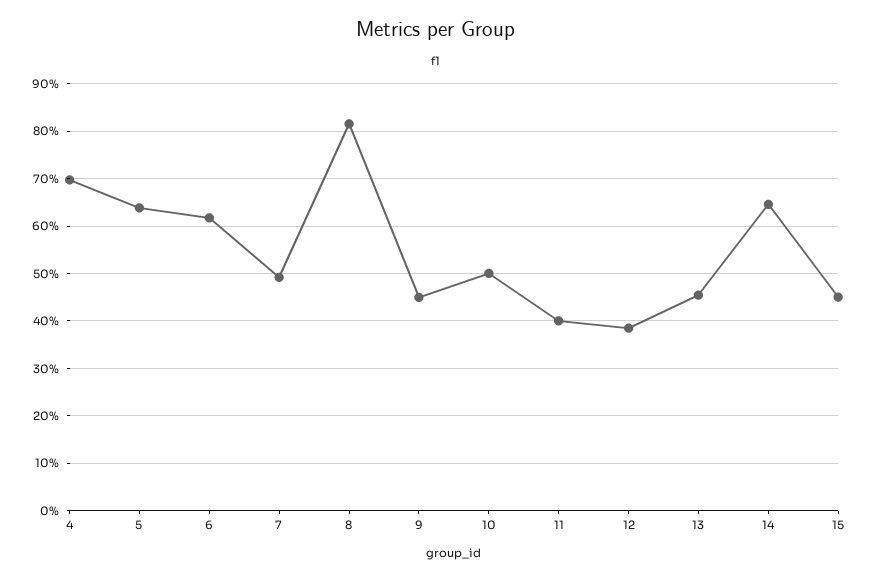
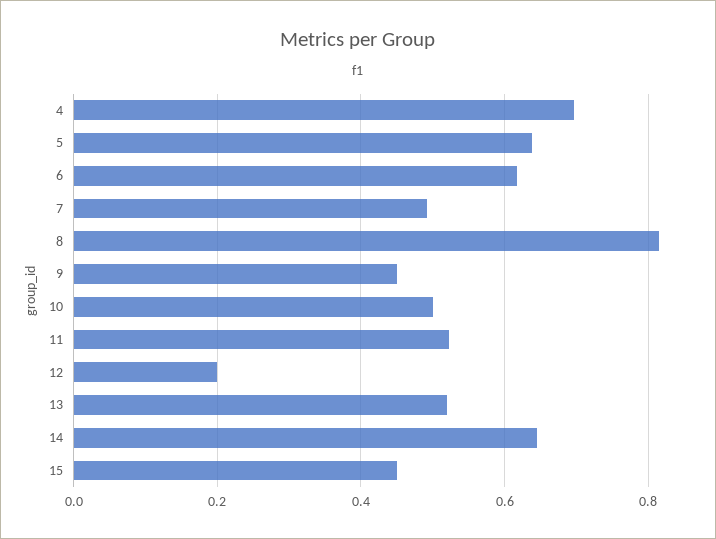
11: 0.4 -> 0.52
12: 0.38 -> 0.2
13: 0.46 -> 0.52

